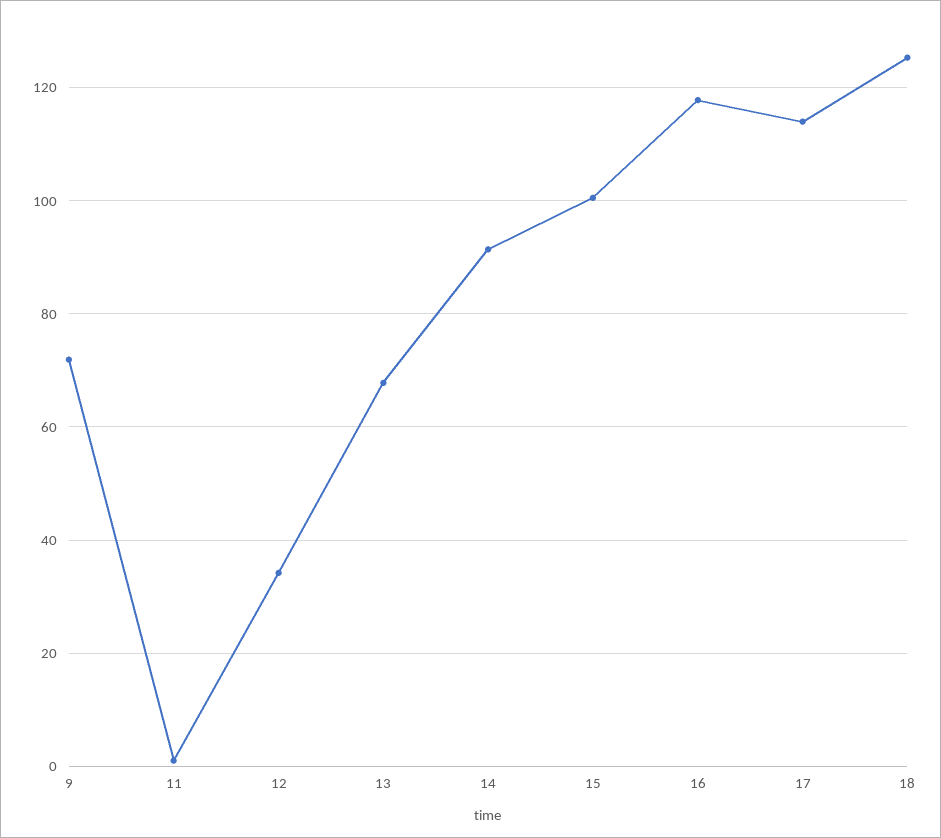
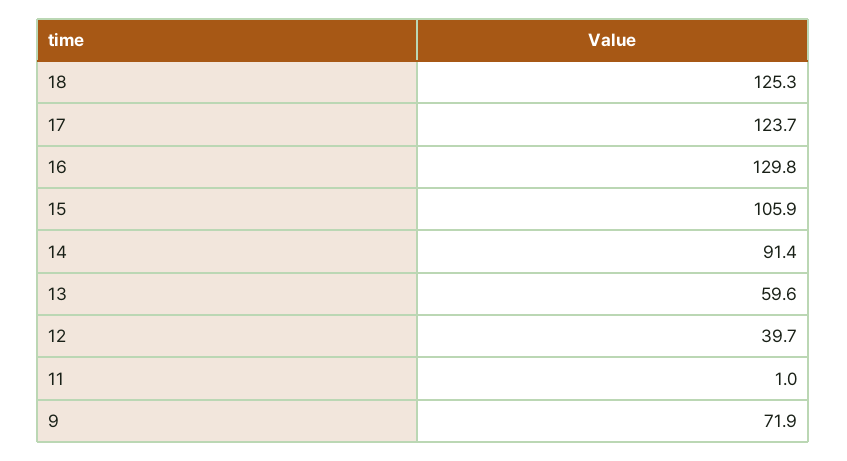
12: 34 -> 39.7
13: 68 -> 59.6
15: 100 -> 105.9
16: 118 -> 129.8
17: 114 -> 123.7

